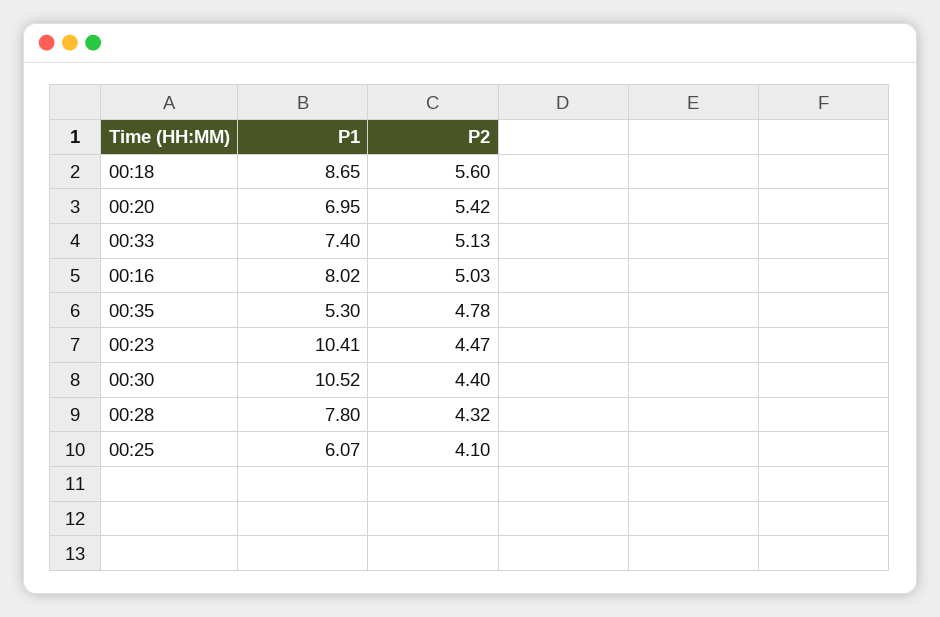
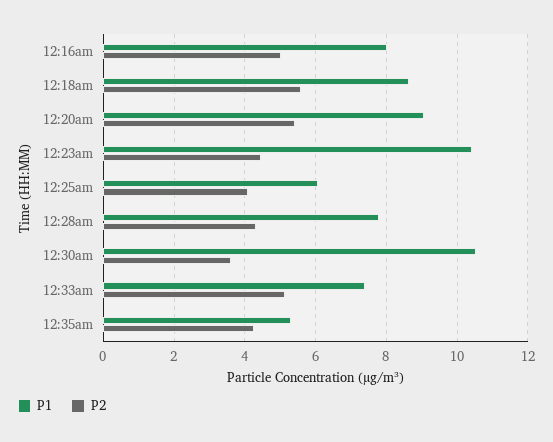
P1, 00:20: 6.95 -> 9
P2, 00:35: 4.78 -> 4.2
P2, 00:30: 4.4 -> 3.6

